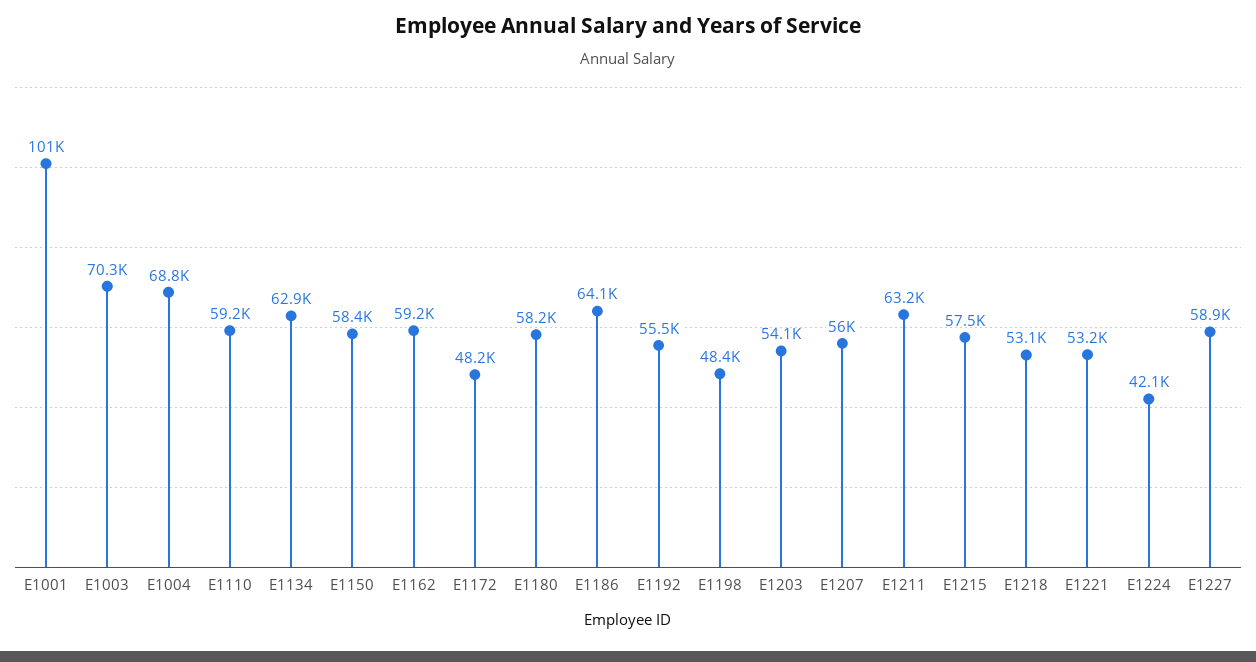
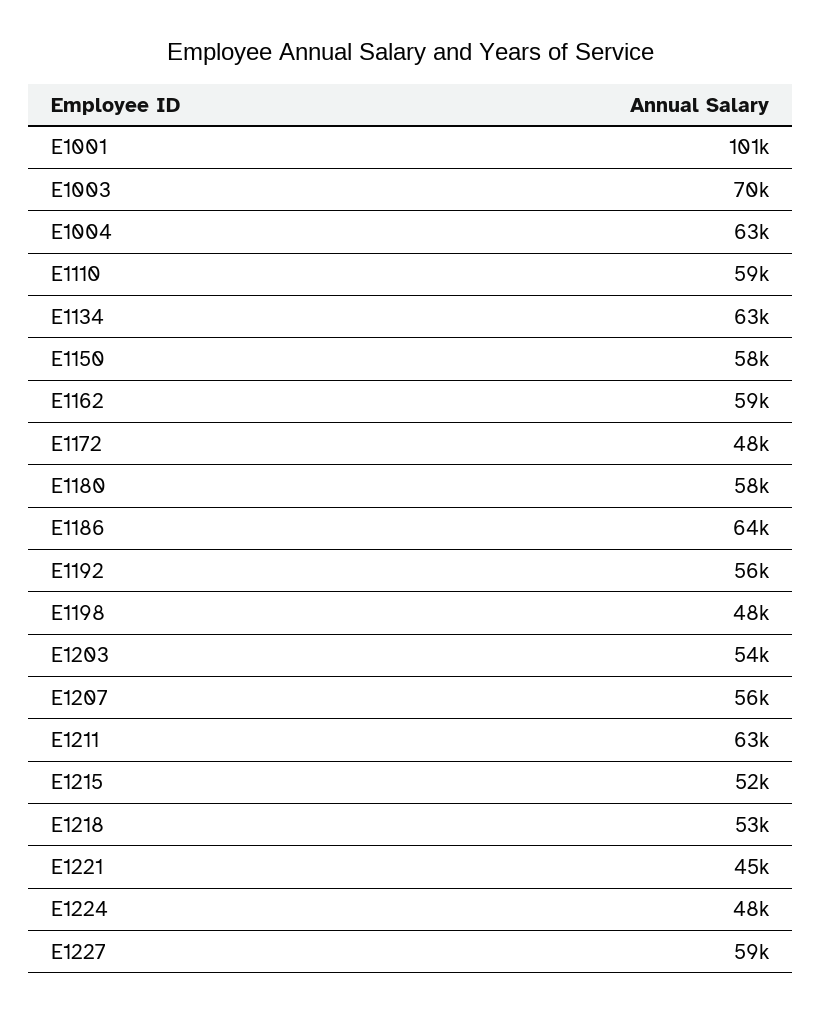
E1004: 68800 -> 63000
E1215: 57500 -> 52000
E1221: 53200 -> 45000
E1224: 42100 -> 48000

